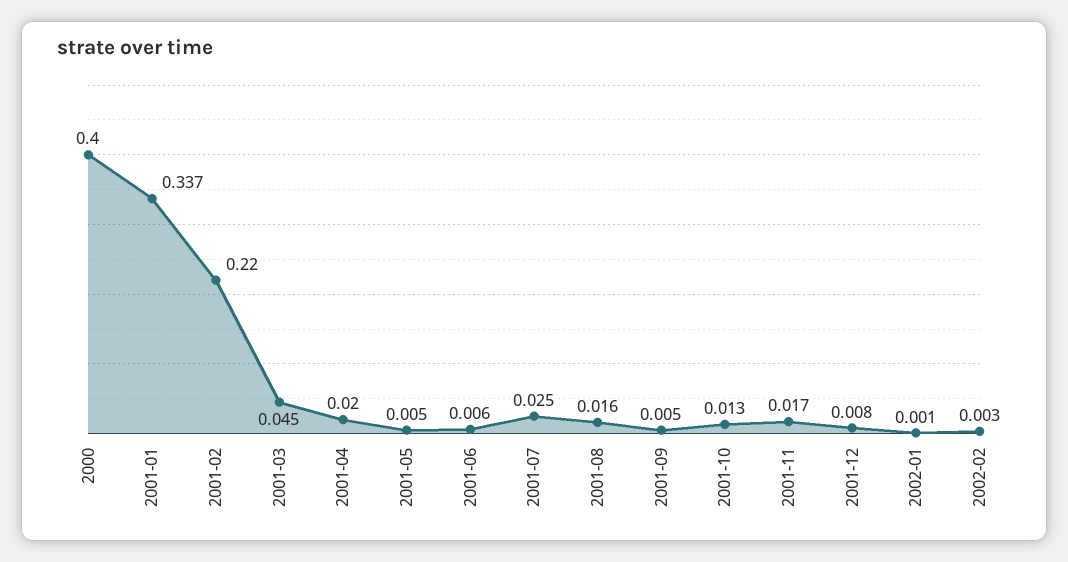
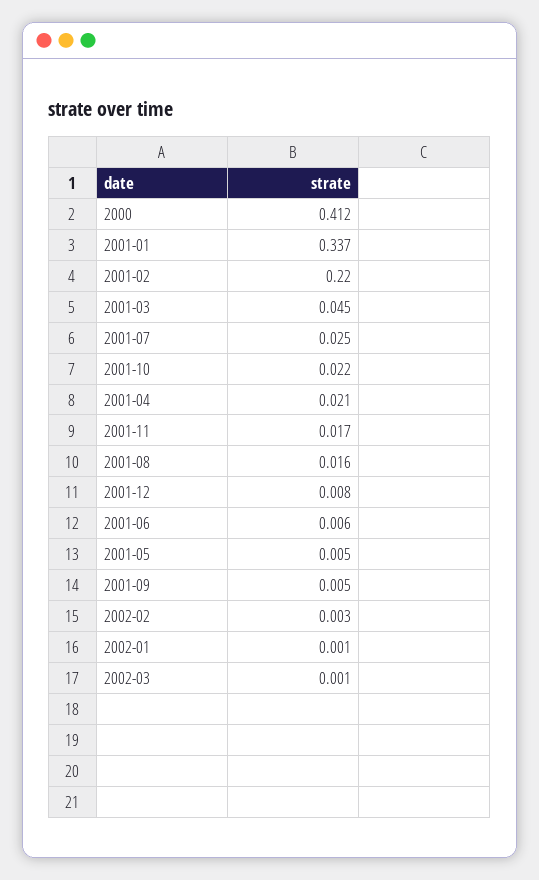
2000: 0.4 -> 0.412
2001-04: 0.02 -> 0.021
2001-10: 0.013 -> 0.022
2002-03: none -> 0.001

